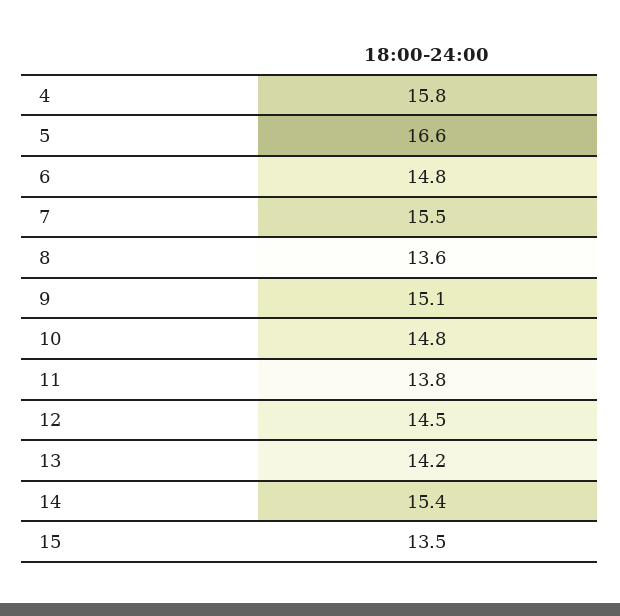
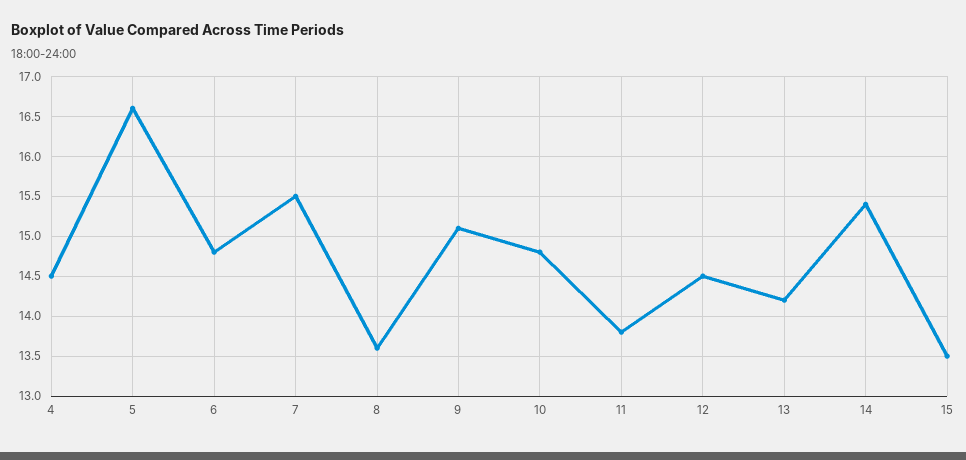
4: 15.8 -> 14.5

